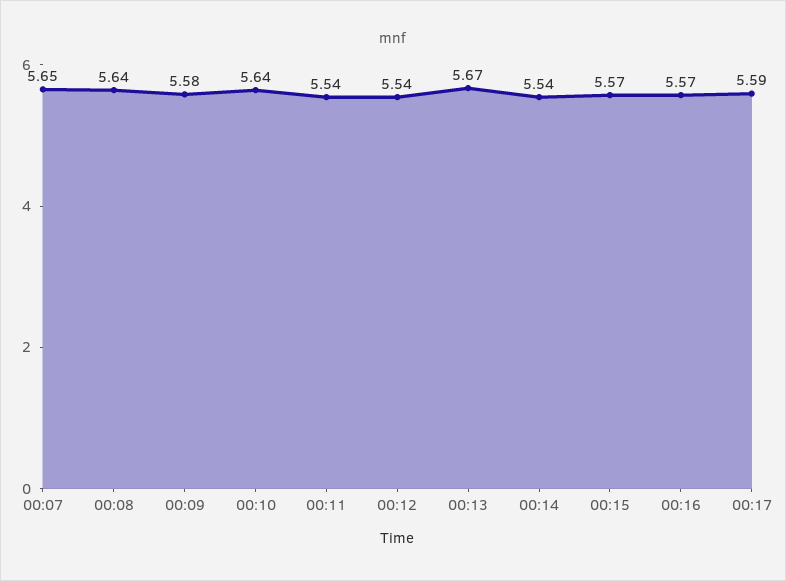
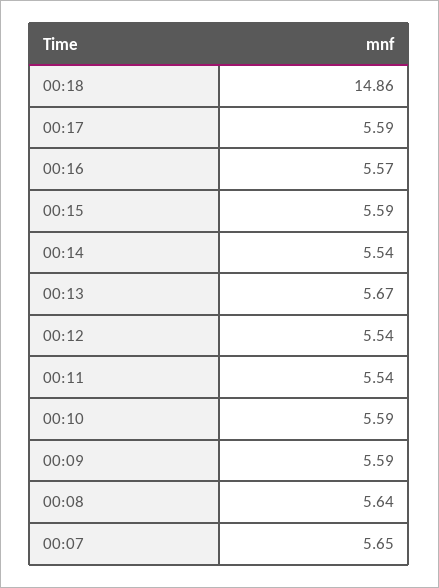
00:09: 5.58 -> 5.59
00:10: 5.64 -> 5.59
00:15: 5.57 -> 5.59
00:18: none -> 14.86

